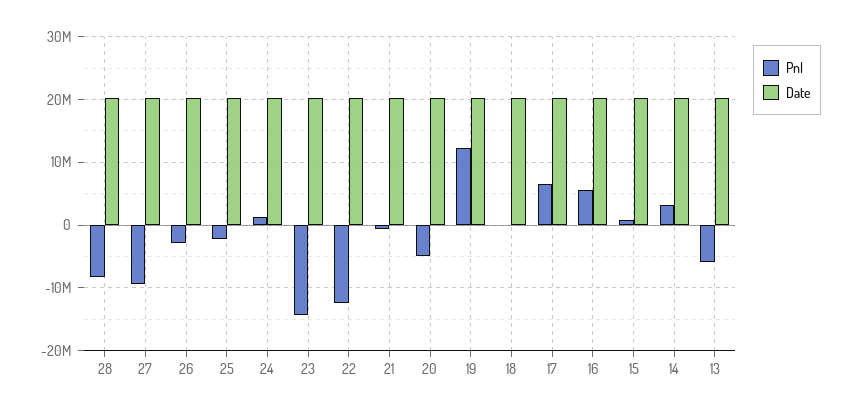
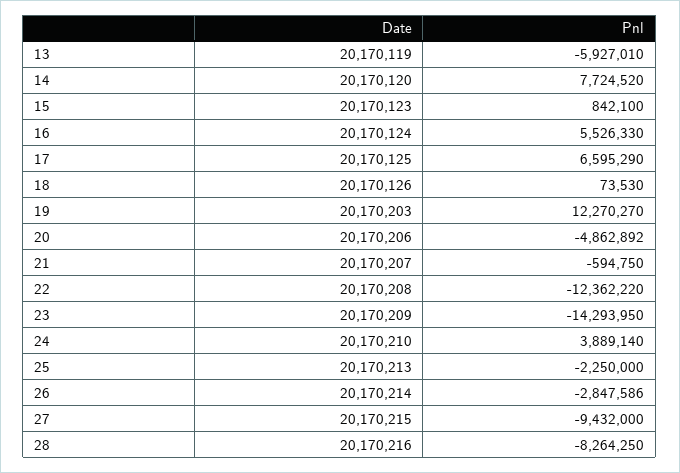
Pnl, 24: 1000000 -> 3889140
Pnl, 14: 3000000 -> 7724520

